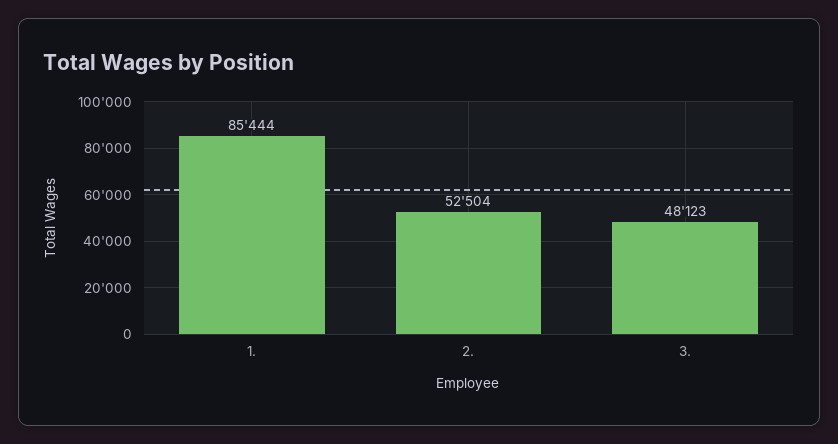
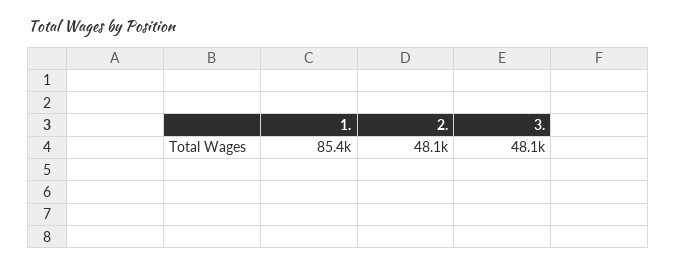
2.: 52504 -> 48100

